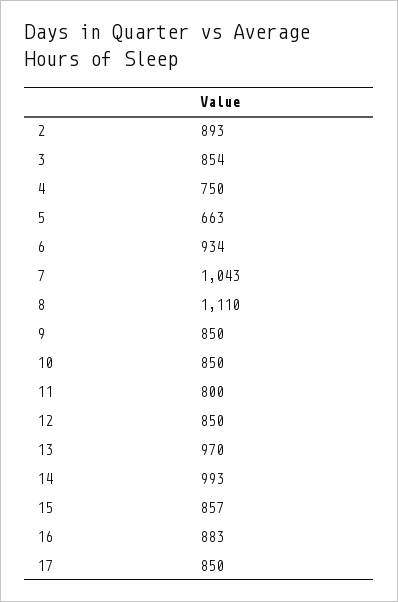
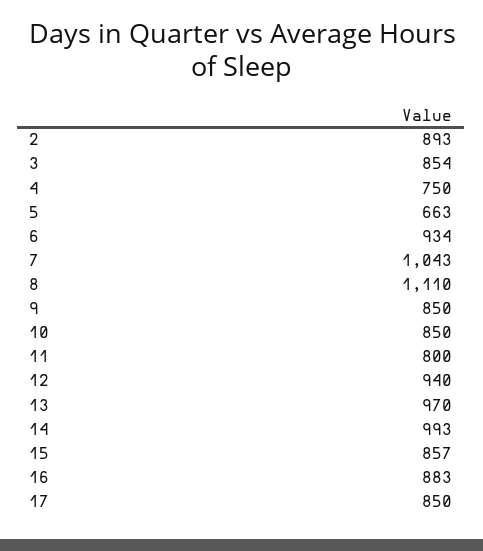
12: 850 -> 940

